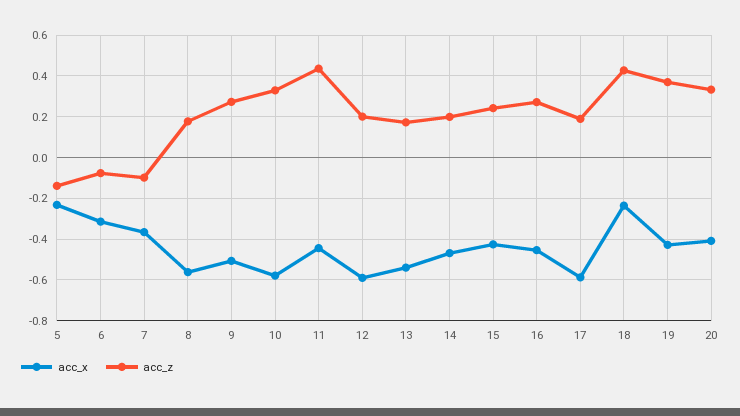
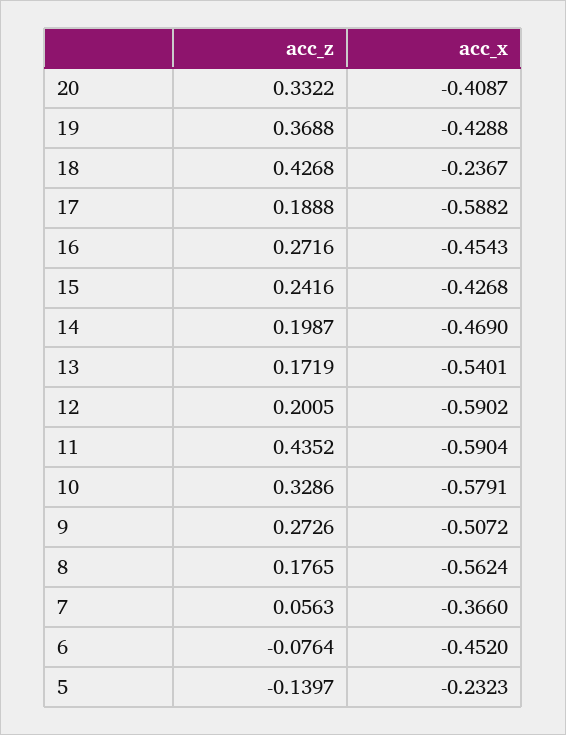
acc_x, 6: -0.3 -> -0.452
acc_z, 7: -0.1 -> 0.0563
acc_x, 11: -0.45 -> -0.5904

